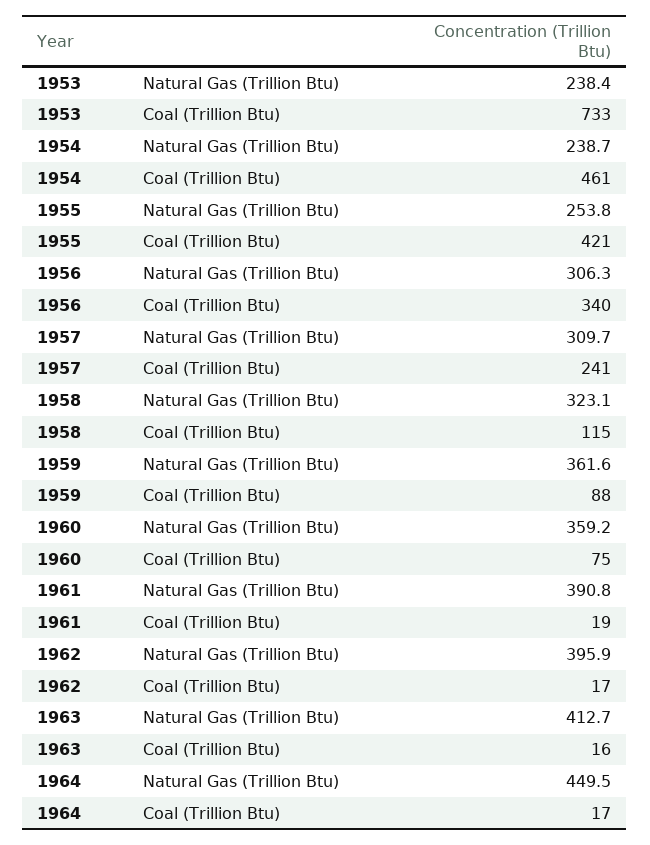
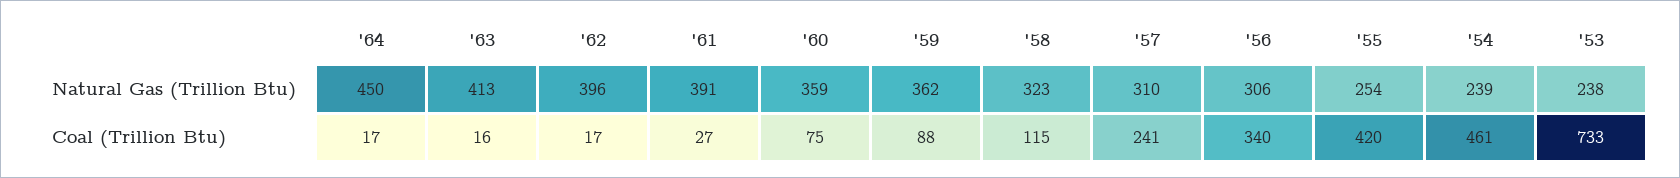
1955, Coal (Trillion Btu): 421 -> 420
1961, Coal (Trillion Btu): 19 -> 27

